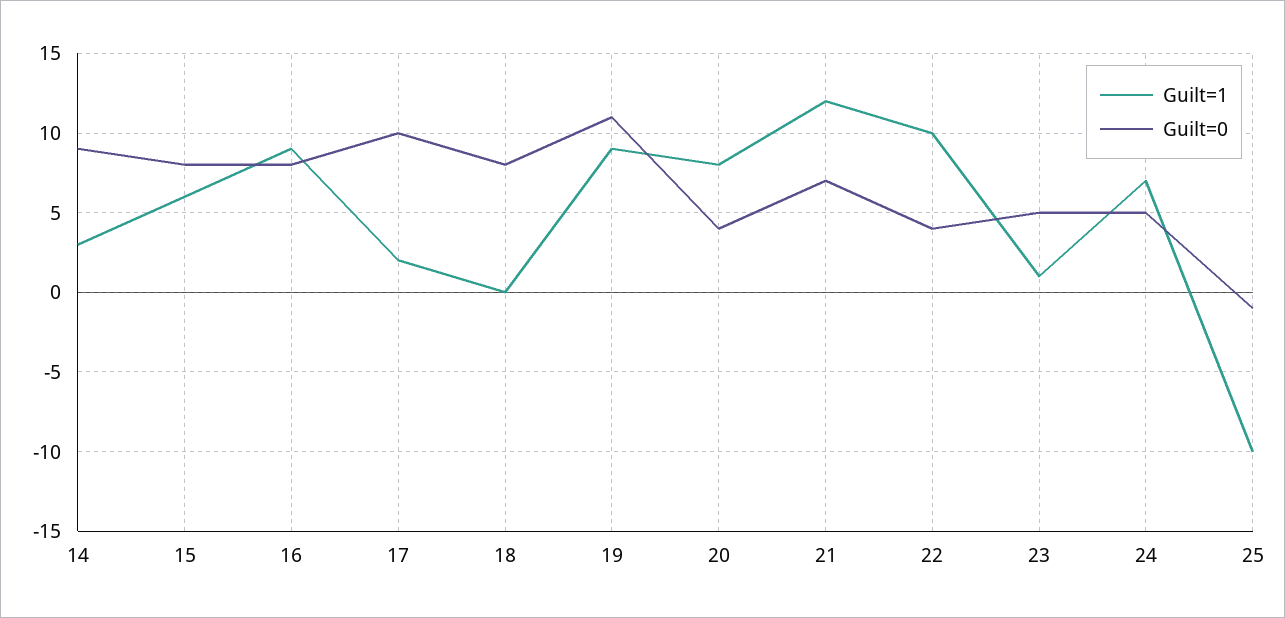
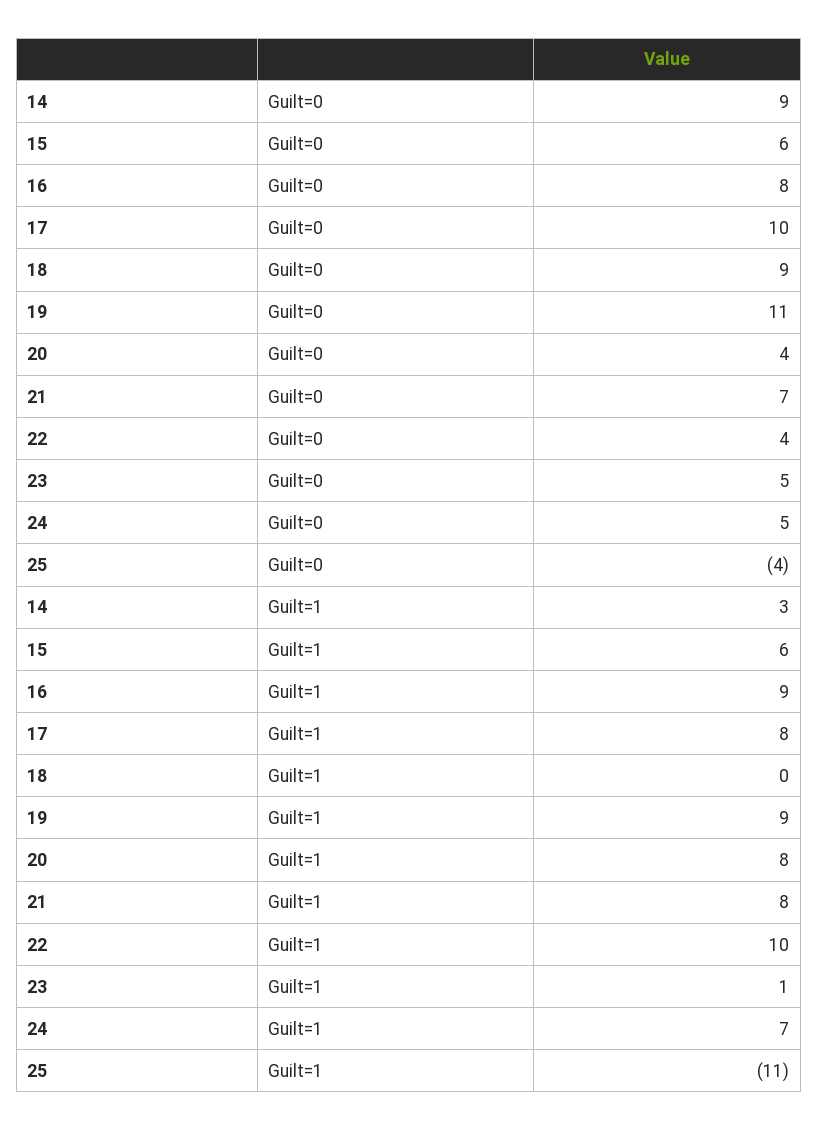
Guilt=0, 15: 8 -> 6
Guilt=1, 17: 2 -> 8
Guilt=0, 18: 8 -> 9
Guilt=1, 21: 12 -> 8
Guilt=1, 25: -10 -> -11
Guilt=0, 25: -1 -> -4

